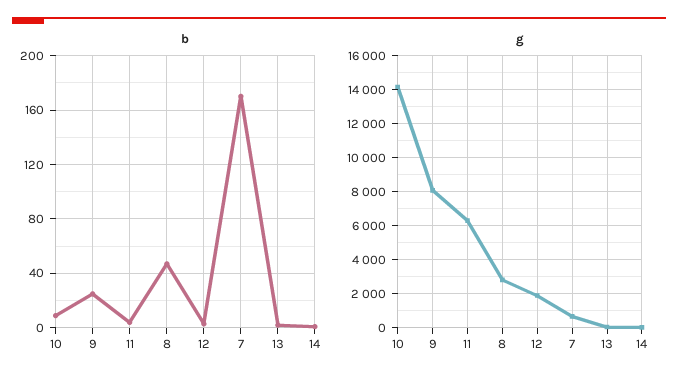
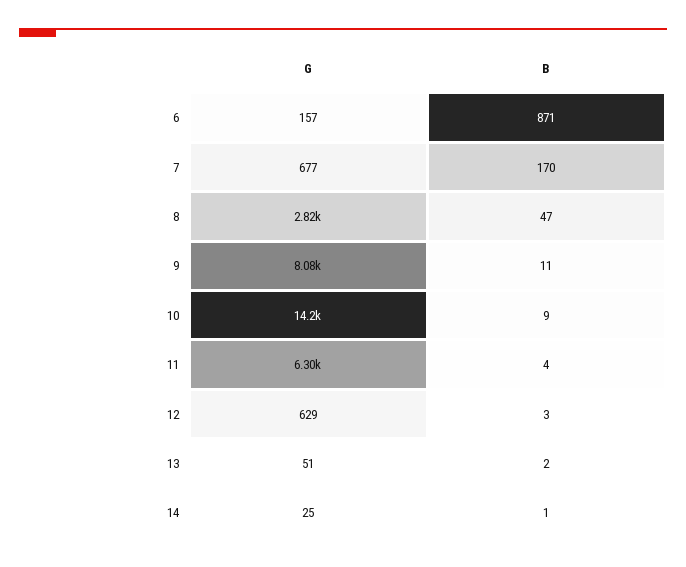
b, 9: 25 -> 11
g, 12: 2000 -> 629
g, 6: none -> 157
b, 6: none -> 871

